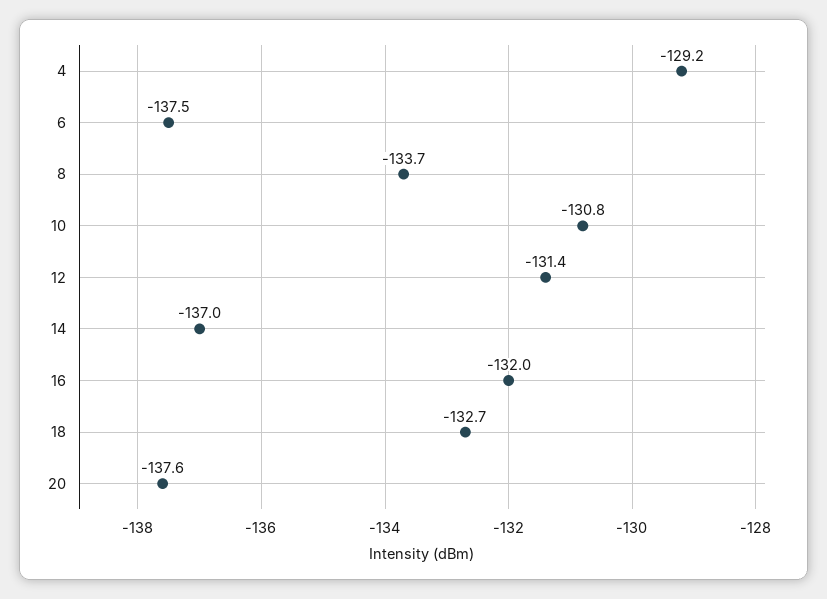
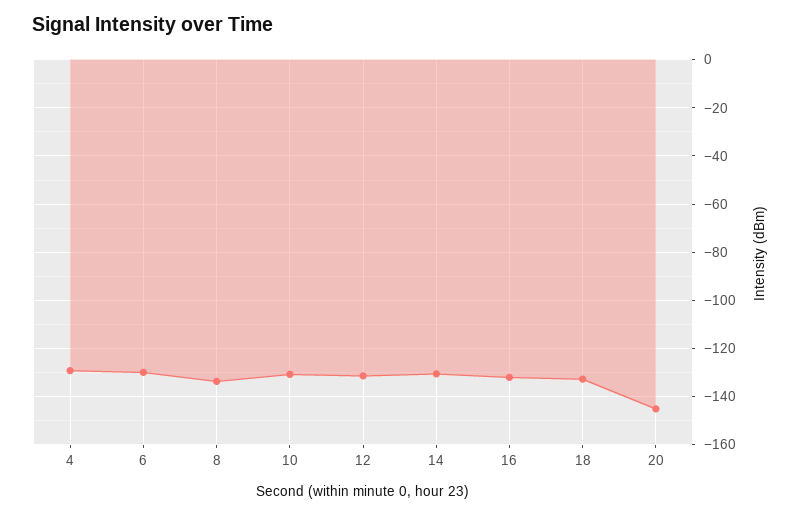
6: -137.5 -> -130
14: -137 -> -130
20: -137.6 -> -145

